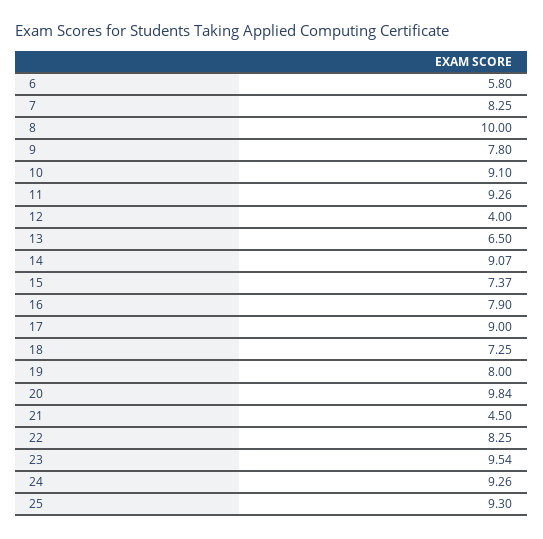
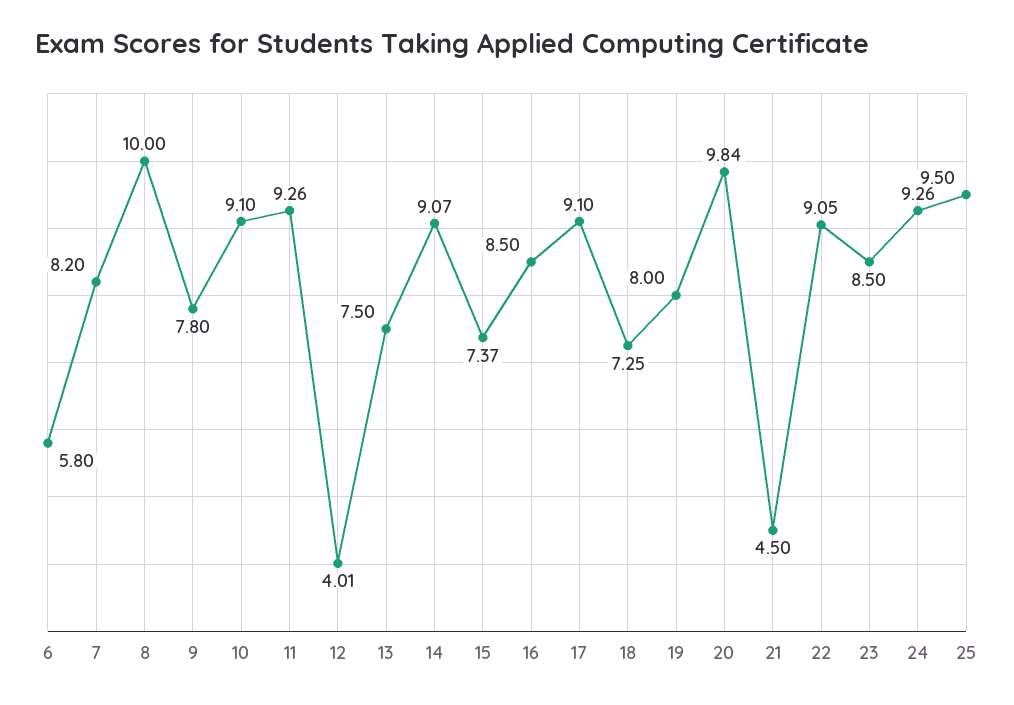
7: 8.25 -> 8.2
12: 4 -> 4.01
13: 6.5 -> 7.5
16: 7.9 -> 8.5
17: 9 -> 9.1
22: 8.25 -> 9.05
23: 9.54 -> 8.5
25: 9.3 -> 9.5

